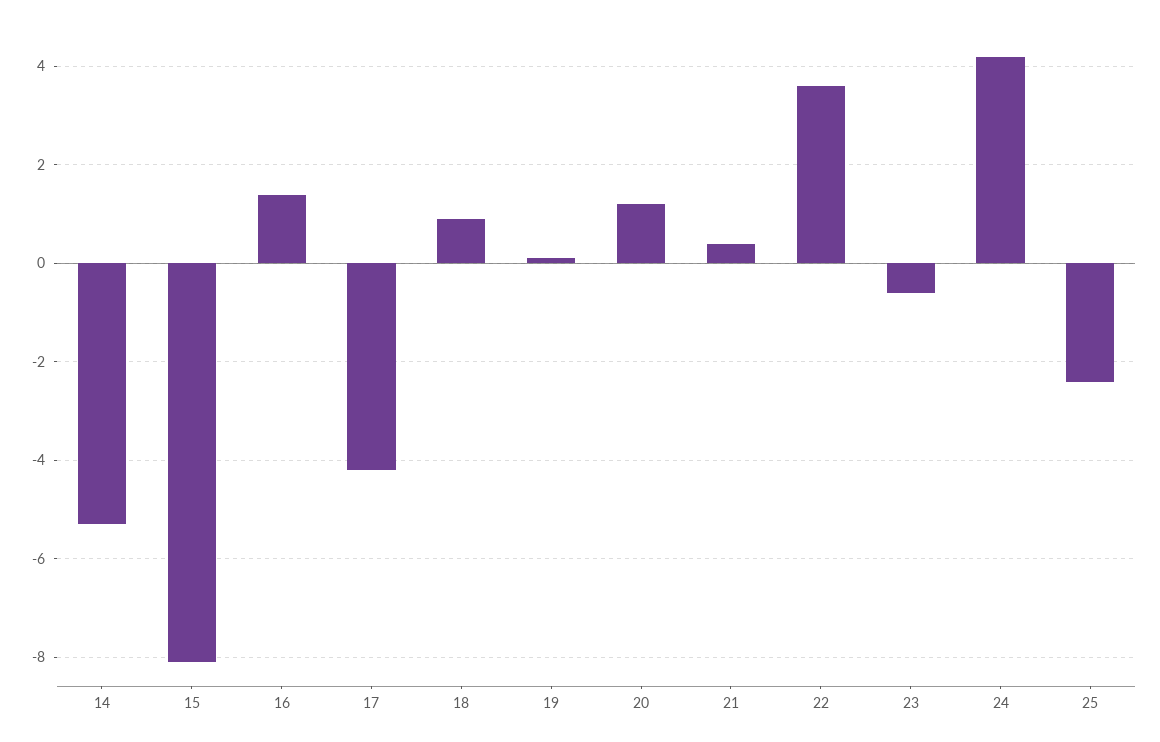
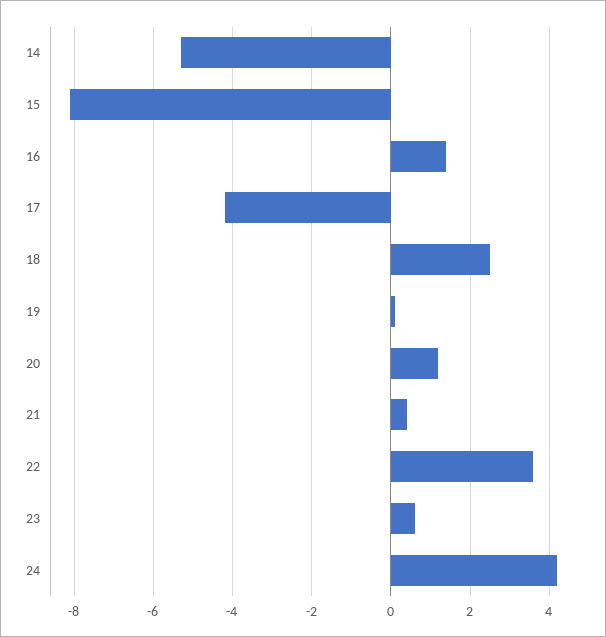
18: 1 -> 2.5
23: -0.5 -> 0.5
25: -2.5 -> none

